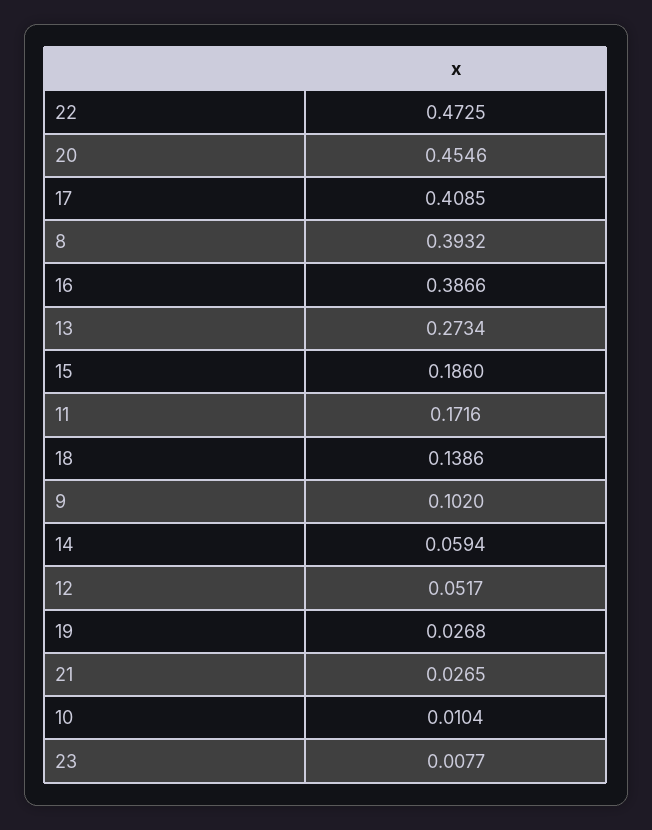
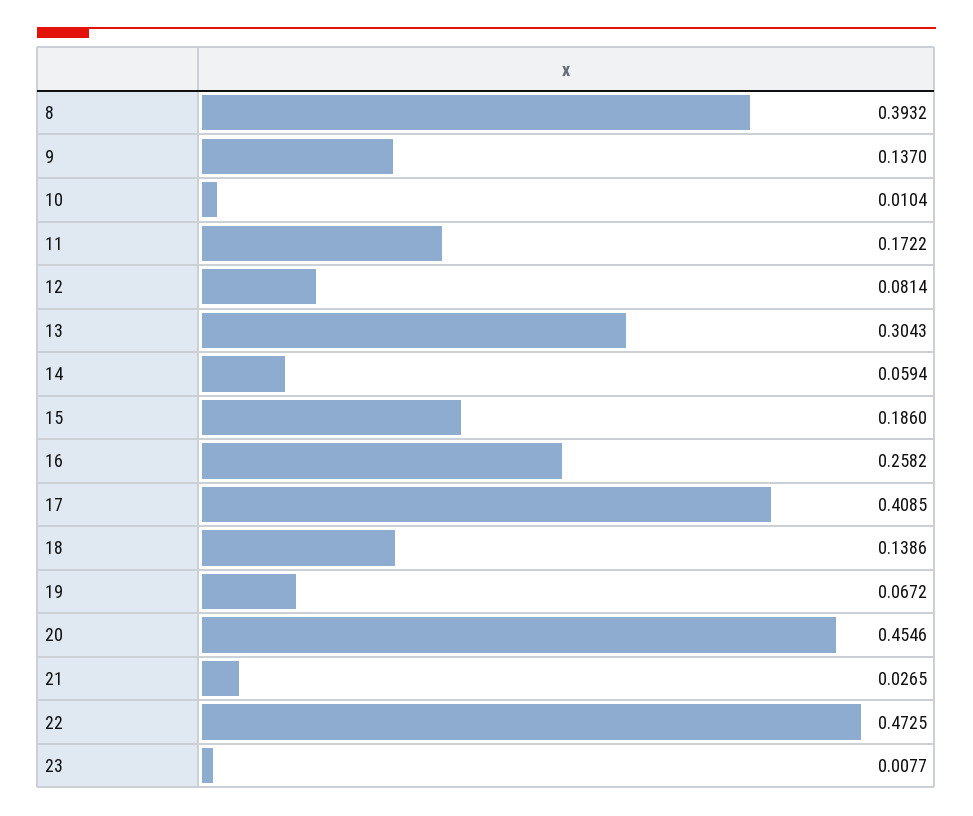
16: 0.3866 -> 0.2582
13: 0.2734 -> 0.3043
11: 0.1716 -> 0.1722
9: 0.102 -> 0.137
12: 0.0517 -> 0.0814
19: 0.0268 -> 0.0672

